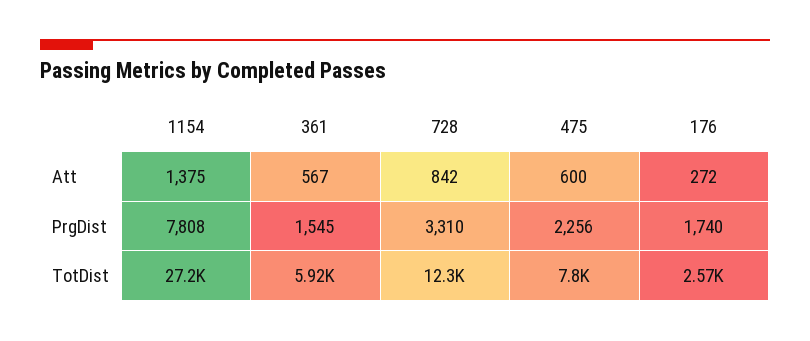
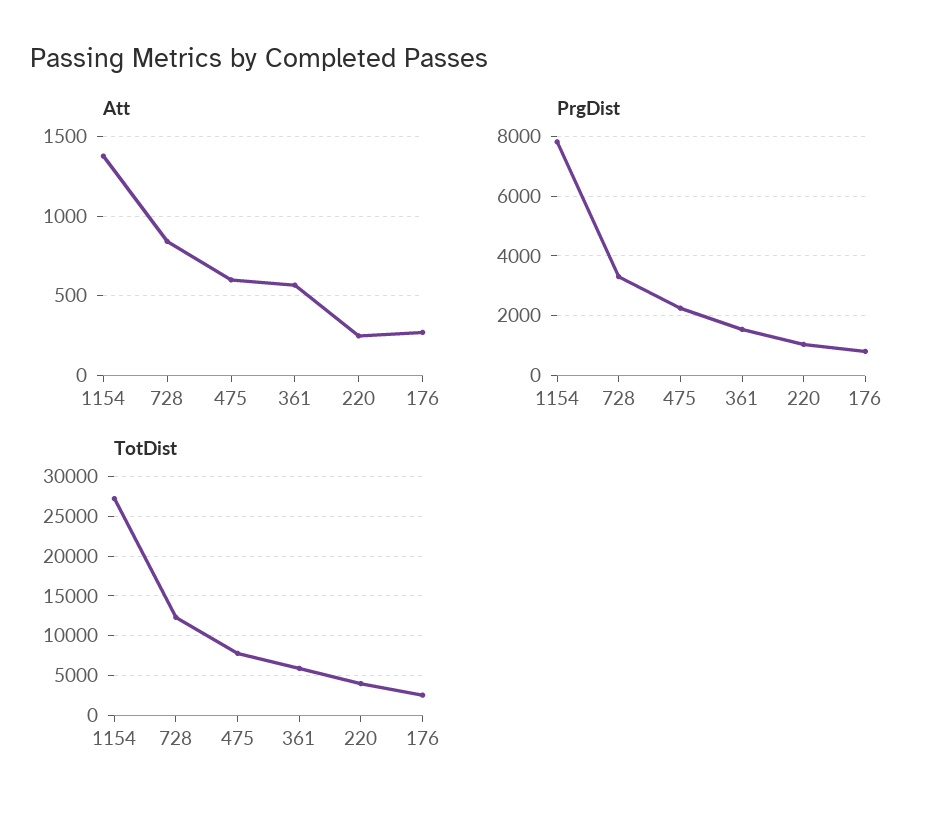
PrgDist, 176: 1740 -> 750
Att, 220: none -> 250
PrgDist, 220: none -> 1000
TotDist, 220: none -> 4000

